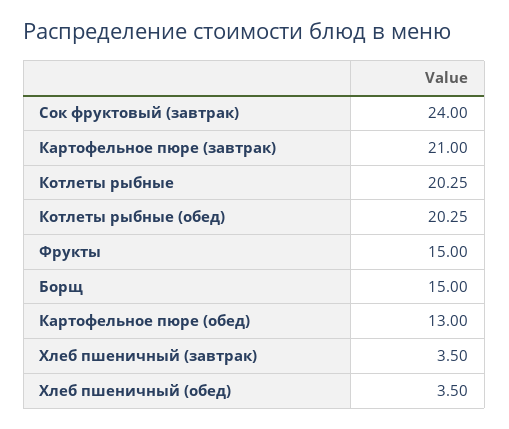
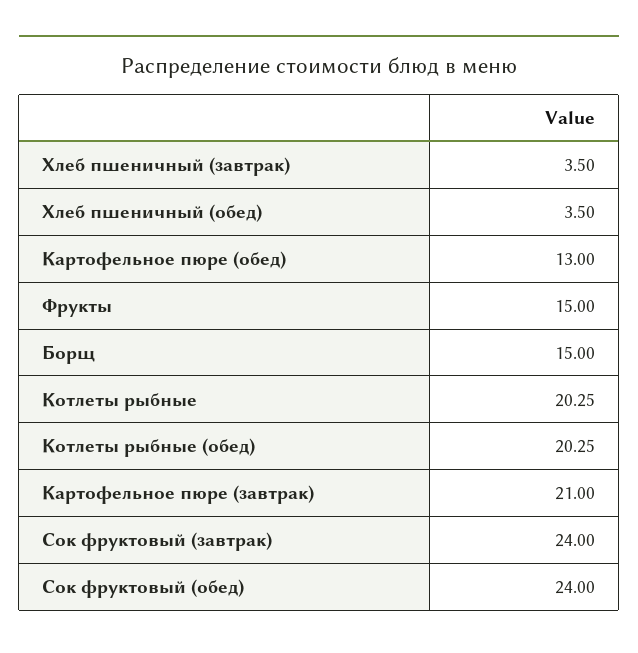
Сок фруктовый (обед): none -> 24

